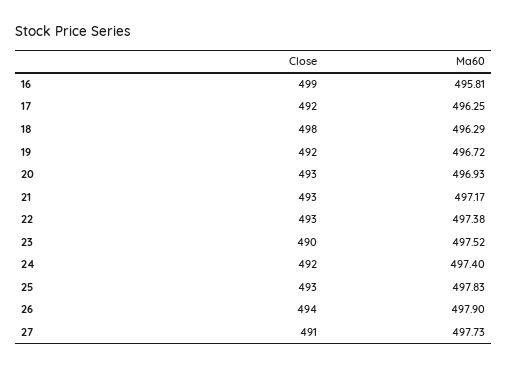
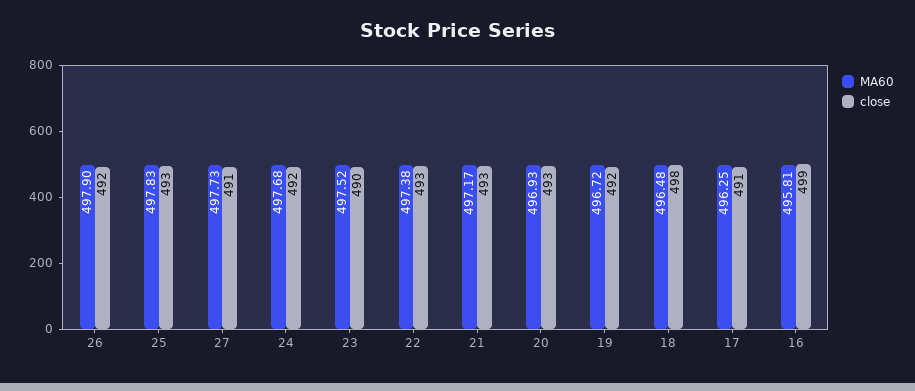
Close, 17: 492 -> 491
Ma60, 18: 496.29 -> 496.48
Ma60, 24: 497.4 -> 497.68
Close, 26: 494 -> 492

